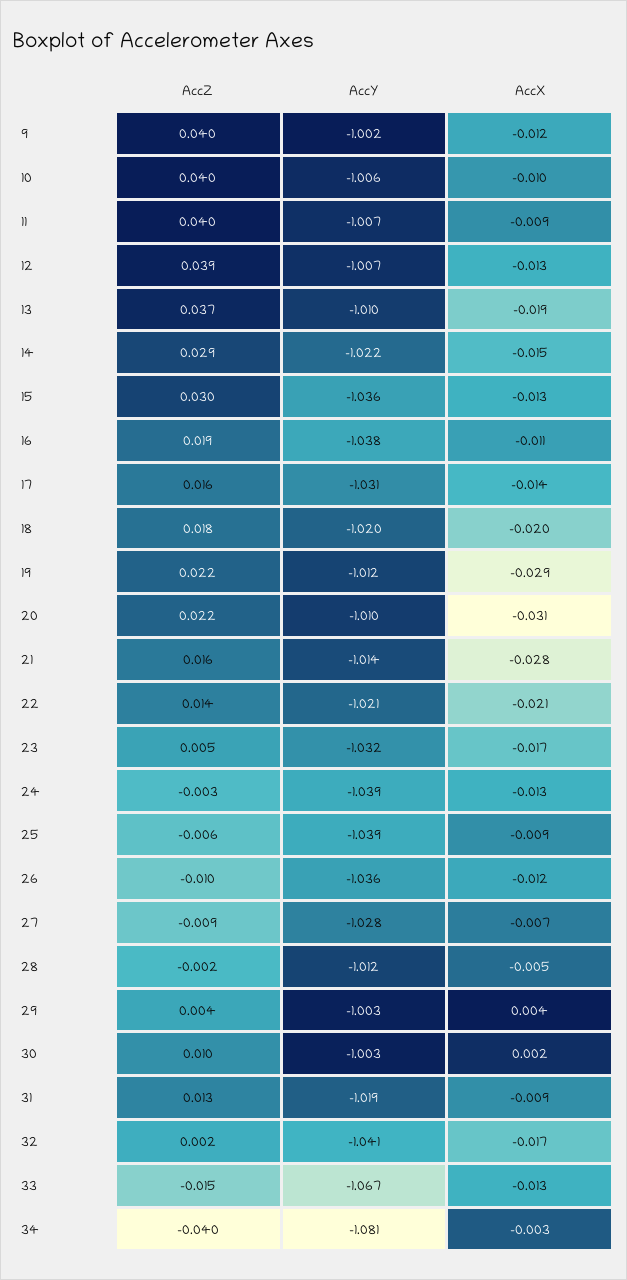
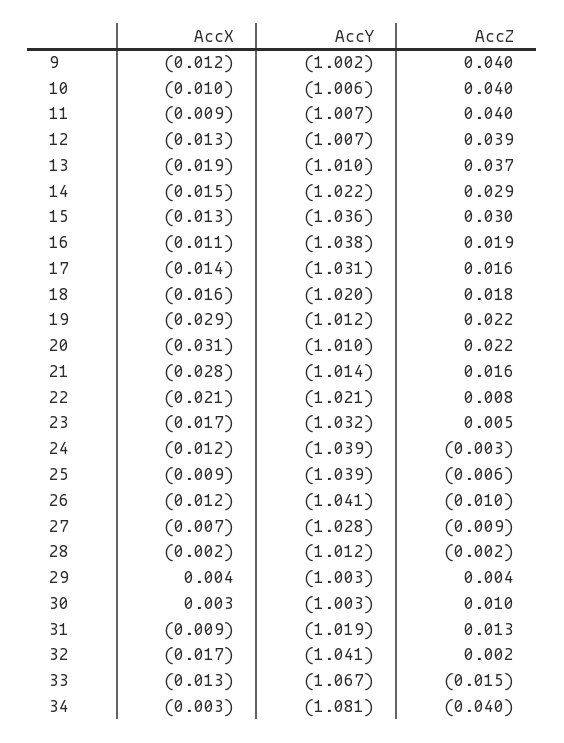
AccX, 18: -0.02 -> -0.016
AccZ, 22: 0.014 -> 0.008
AccX, 24: -0.013 -> -0.012
AccY, 26: -1.036 -> -1.041
AccX, 28: -0.005 -> -0.002
AccX, 30: 0.002 -> 0.003

